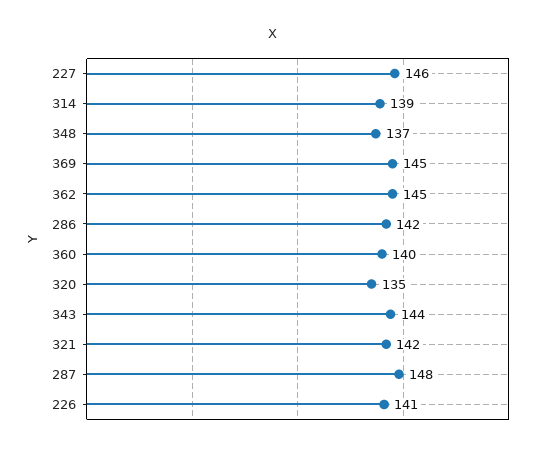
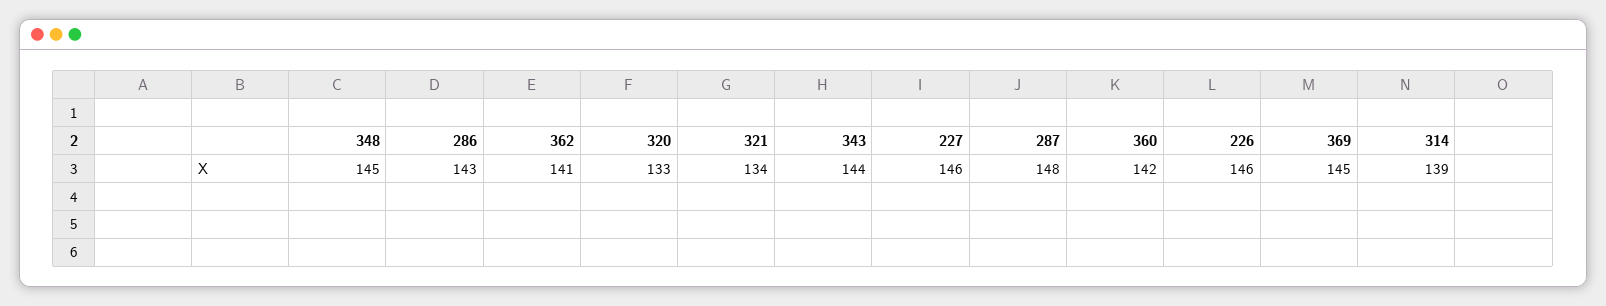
348: 137 -> 145
362: 145 -> 141
286: 142 -> 143
360: 140 -> 142
320: 135 -> 133
321: 142 -> 134
226: 141 -> 146

